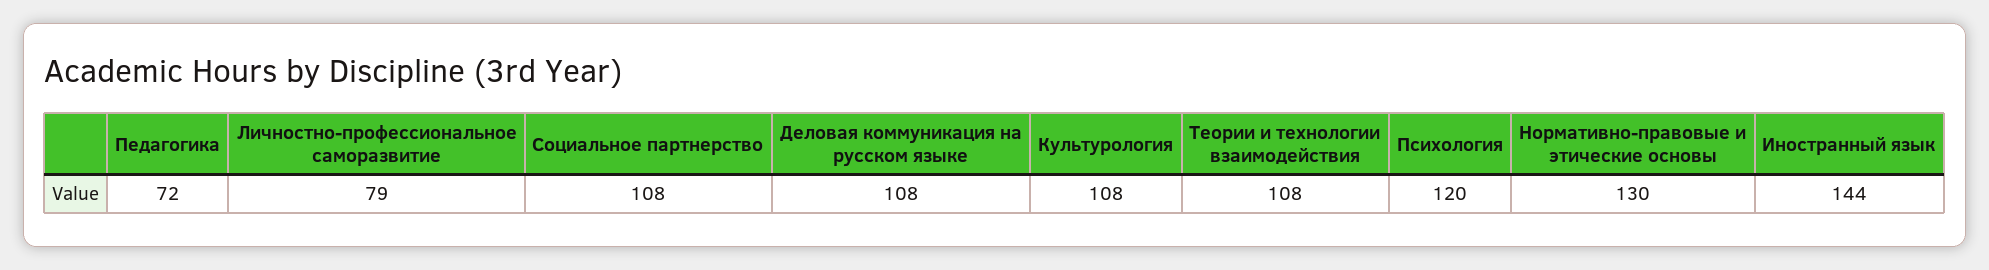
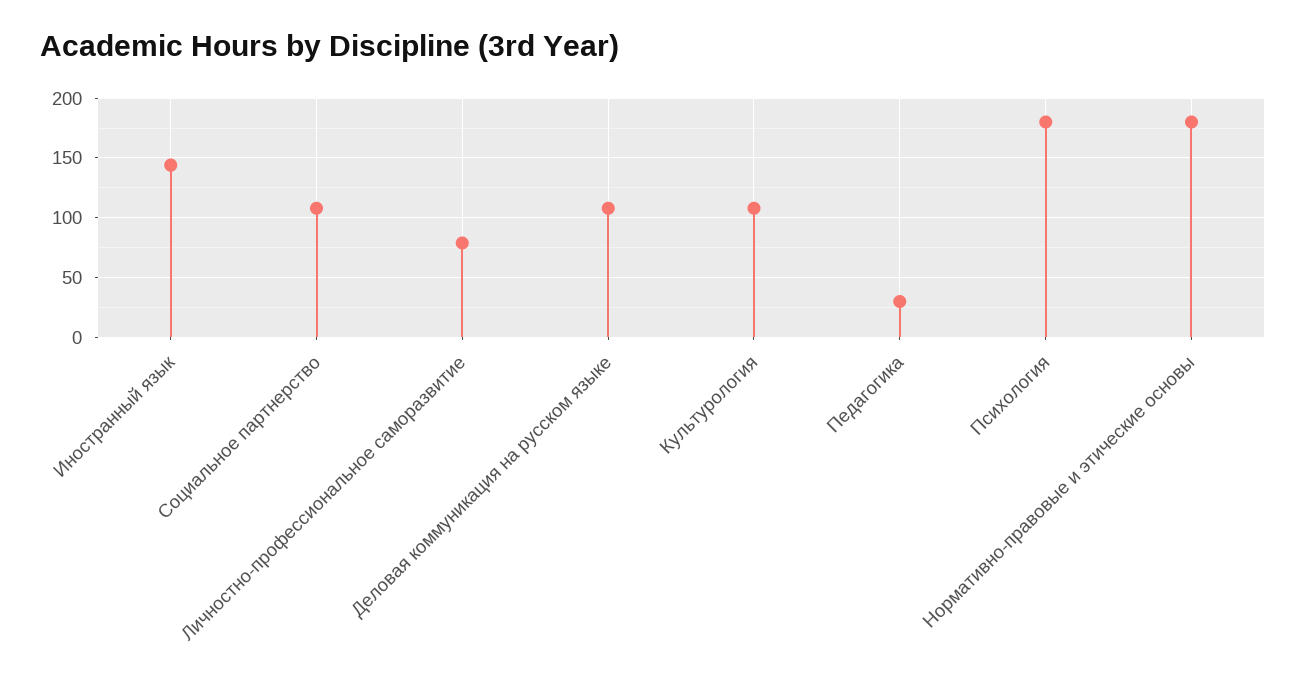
Педагогика: 72 -> 30
Теории и технологии взаимодействия: 108 -> none
Психология: 120 -> 180
Нормативно-правовые и этические основы: 130 -> 180

